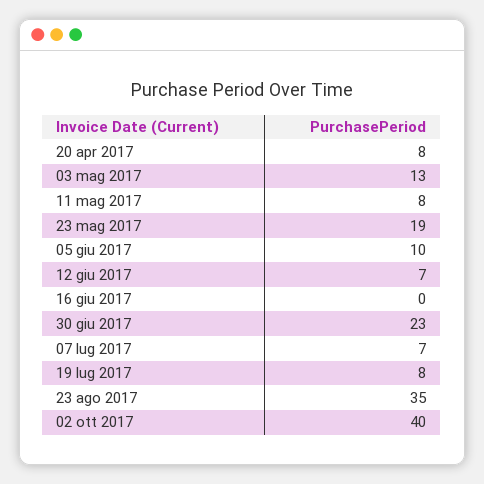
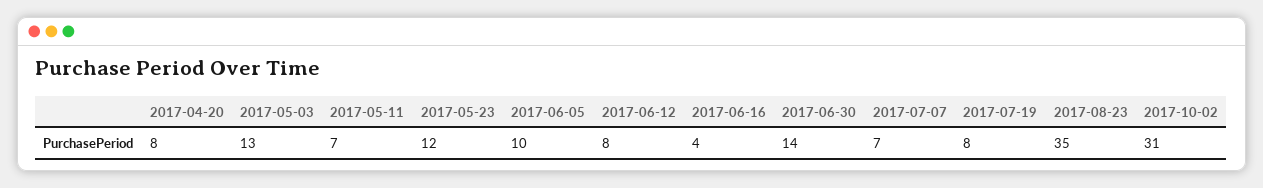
11 mag 2017: 8 -> 7
23 mag 2017: 19 -> 12
12 giu 2017: 7 -> 8
16 giu 2017: 0 -> 4
30 giu 2017: 23 -> 14
02 ott 2017: 40 -> 31

